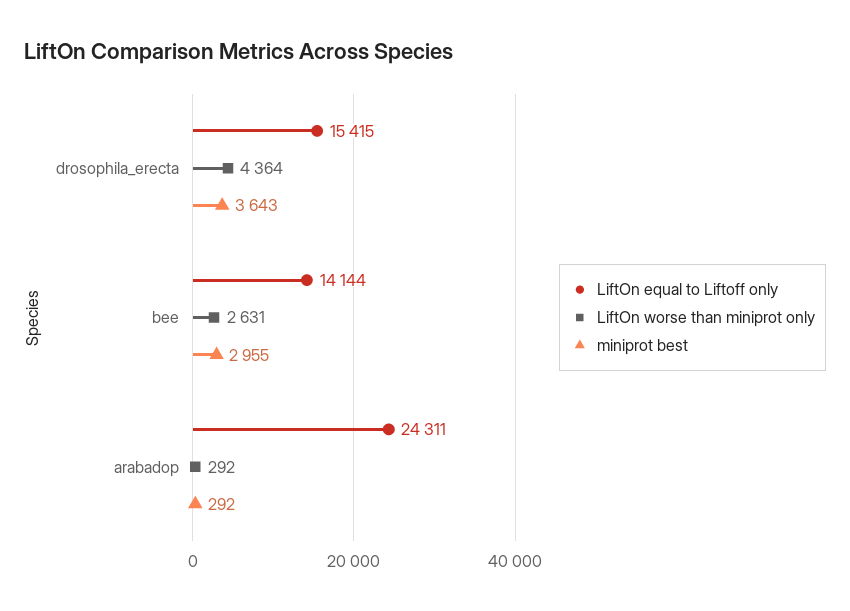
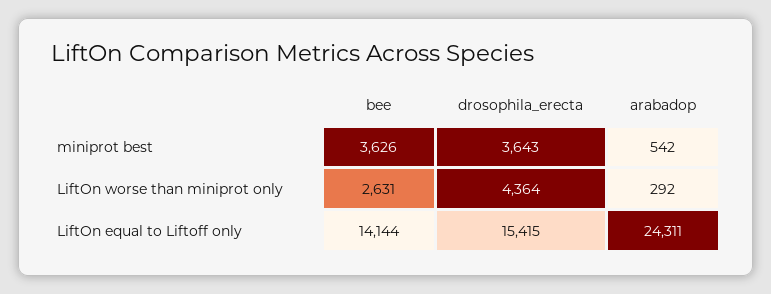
miniprot best, bee: 2955 -> 3626
miniprot best, arabadop: 292 -> 542

